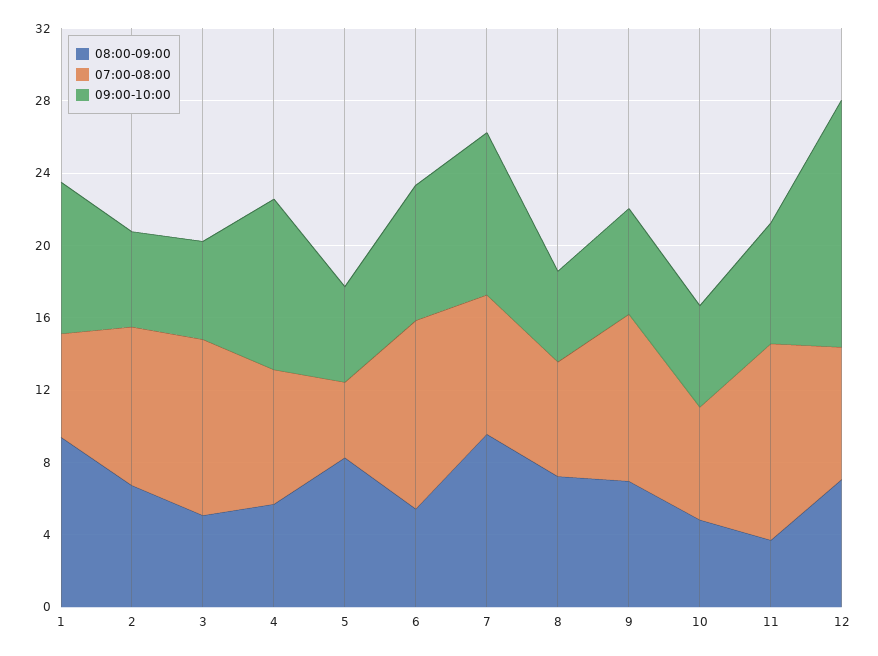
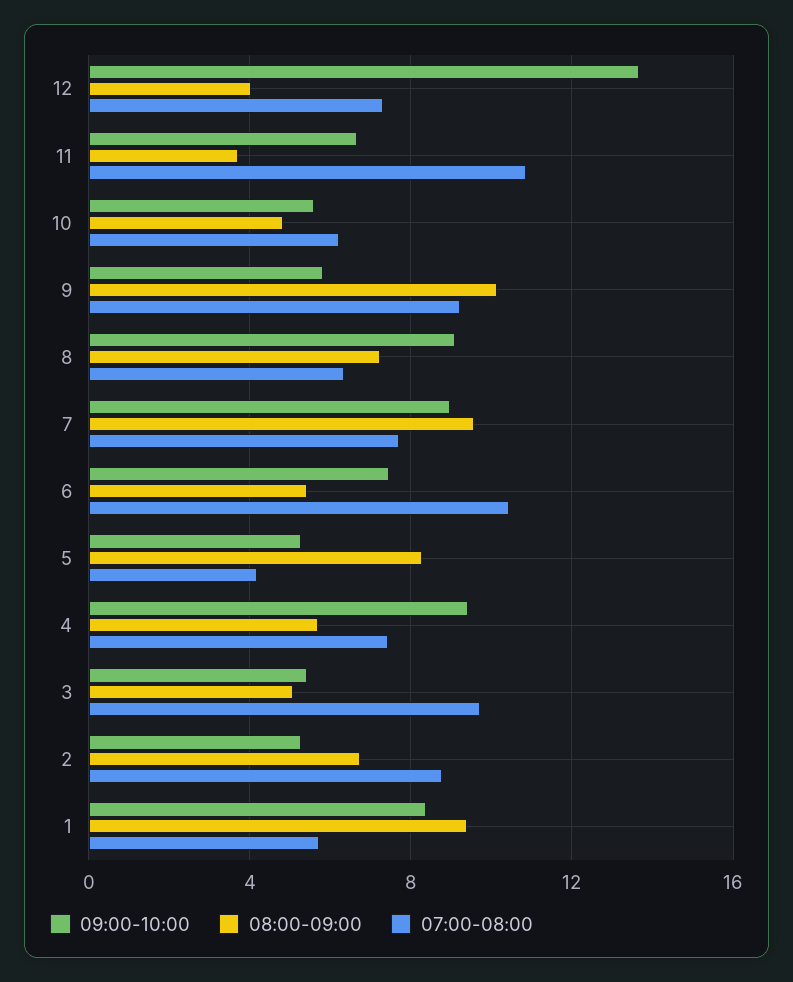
09:00-10:00, 8: 5 -> 9
08:00-09:00, 9: 7 -> 10
08:00-09:00, 12: 7 -> 4

